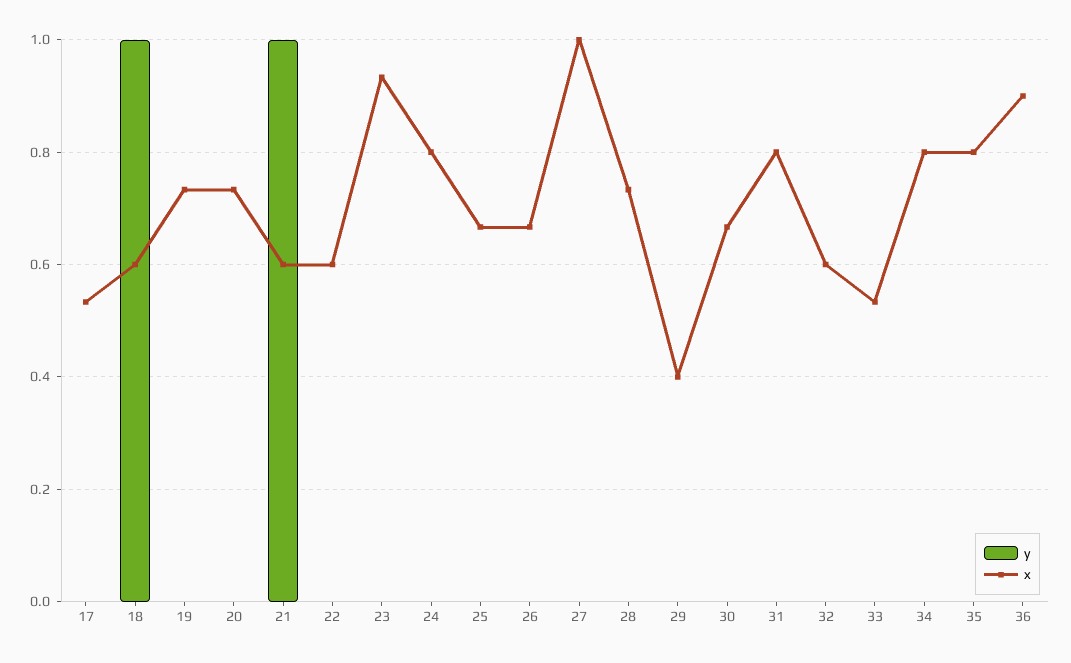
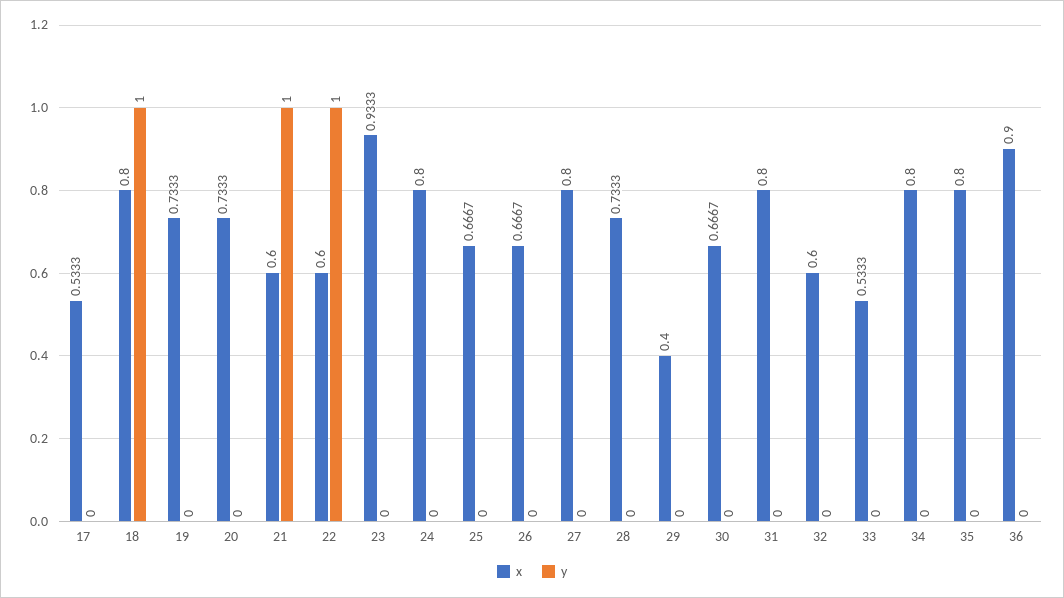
x, 18: 0.6 -> 0.8
y, 22: 0 -> 1
x, 27: 1 -> 0.8

